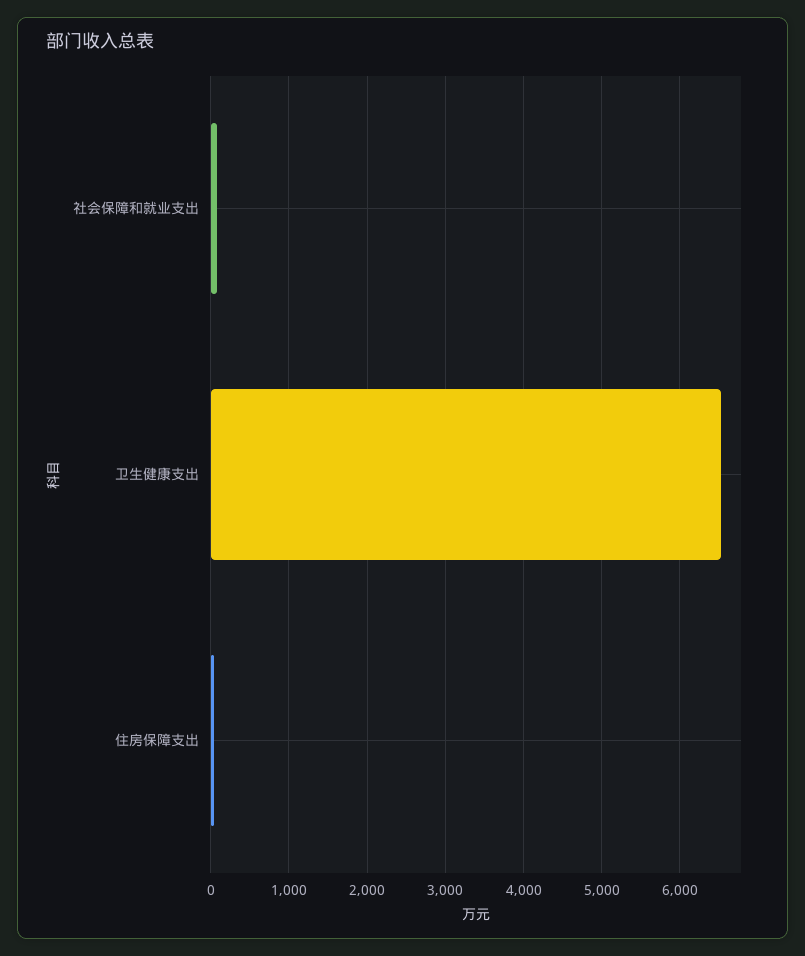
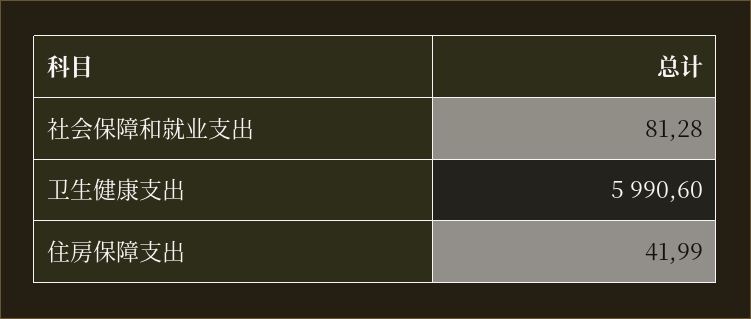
卫生健康支出: 6500 -> 5990.6

